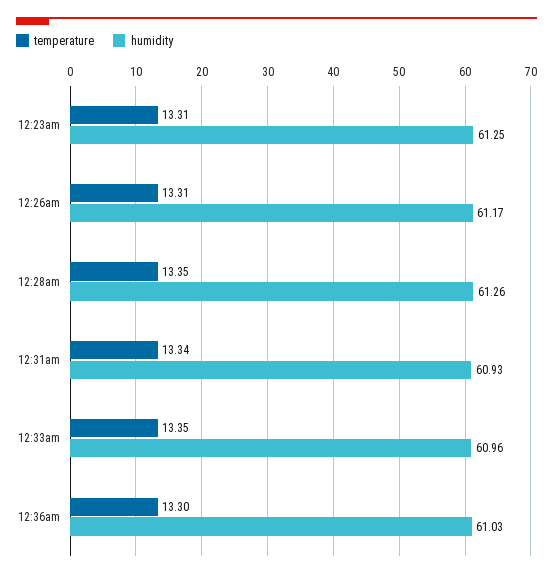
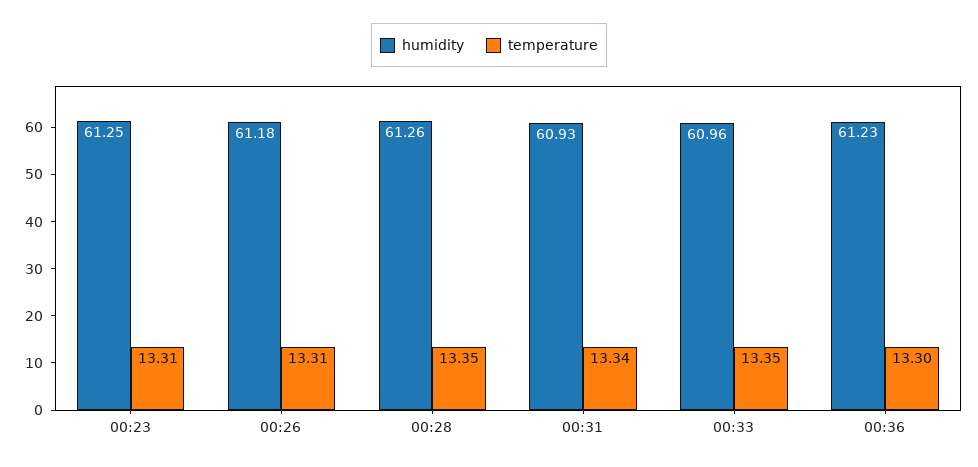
humidity, 12:26am: 61.17 -> 61.18
humidity, 12:36am: 61.03 -> 61.23

